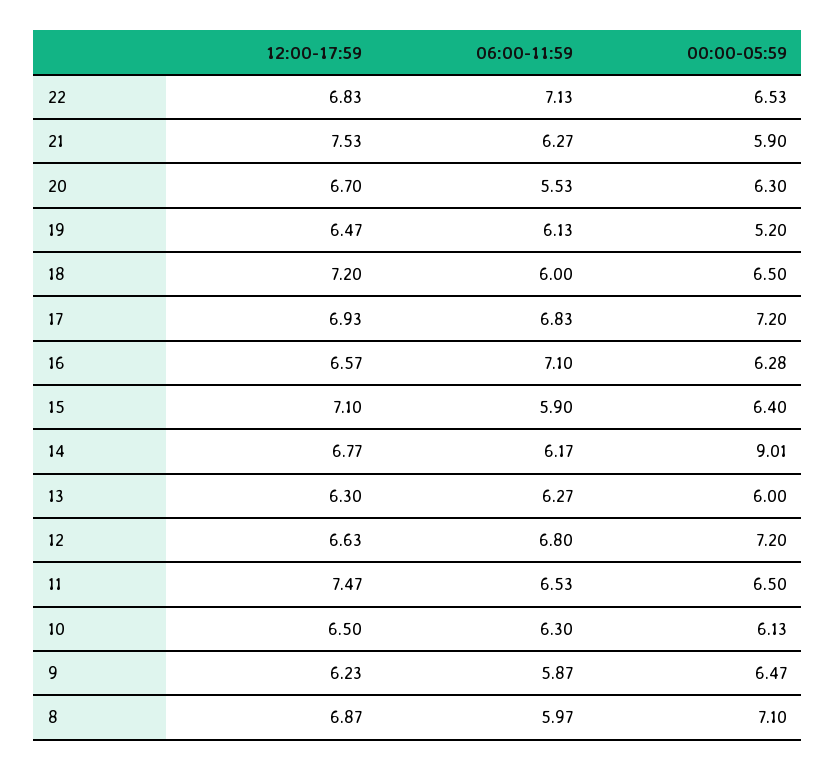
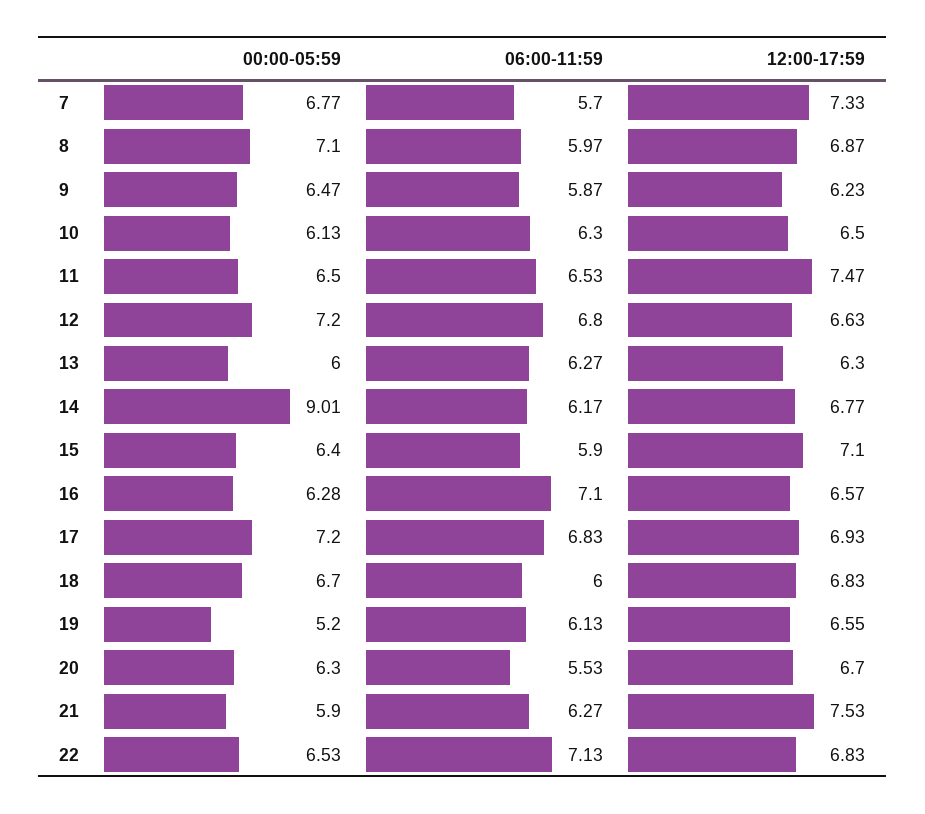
12:00-17:59, 19: 6.47 -> 6.55
12:00-17:59, 18: 7.2 -> 6.83
00:00-05:59, 18: 6.5 -> 6.7
00:00-05:59, 7: none -> 6.77
06:00-11:59, 7: none -> 5.7
12:00-17:59, 7: none -> 7.33

